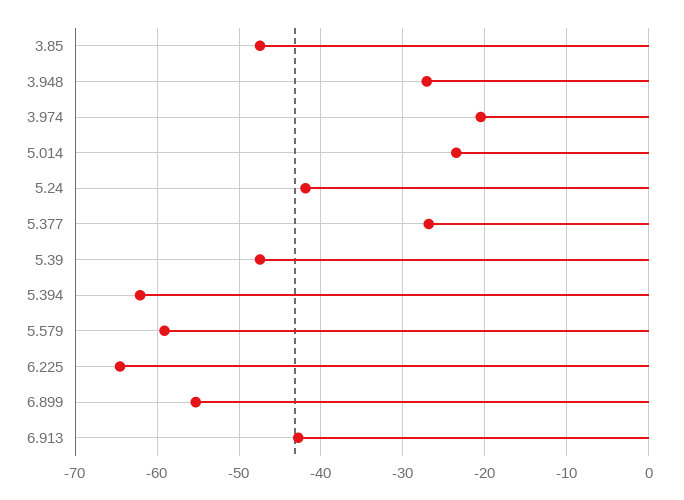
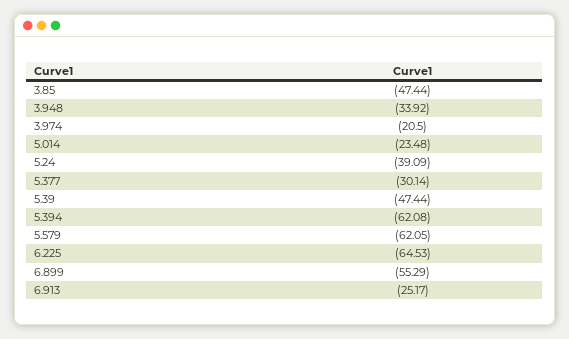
3.948: -27 -> -33.92
5.24: -42 -> -39.09
5.377: -27 -> -30.14
5.579: -59 -> -62.05
6.913: -43 -> -25.17

